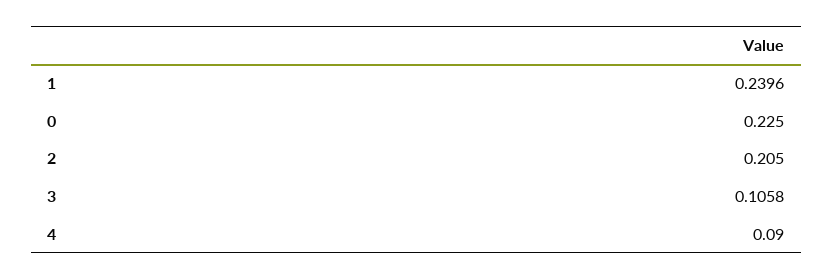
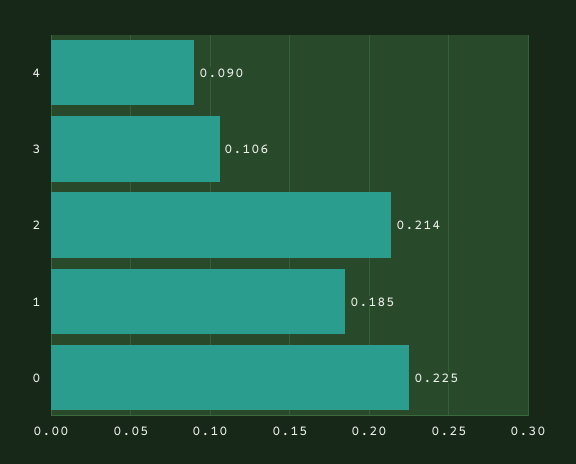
1: 0.2396 -> 0.185
2: 0.205 -> 0.214

